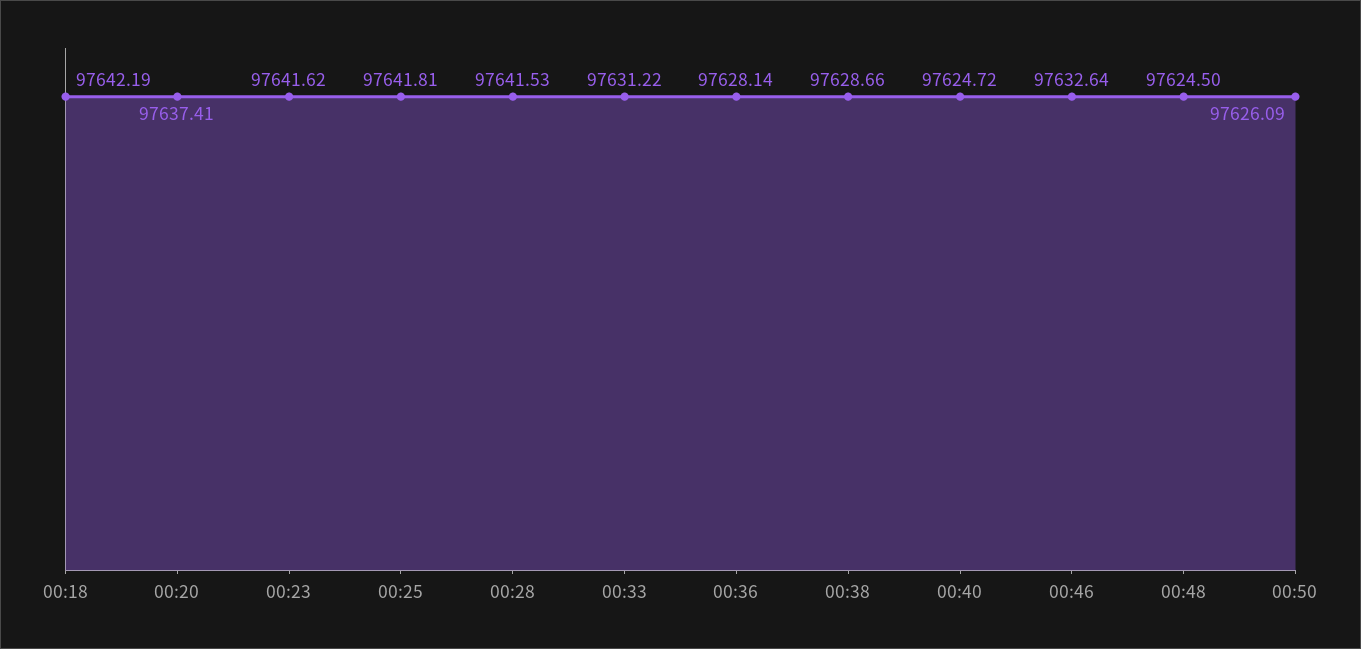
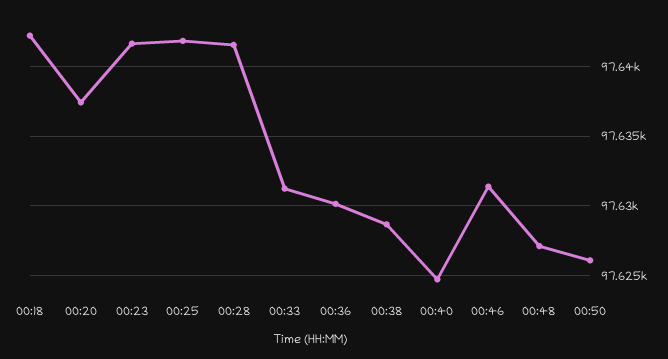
00:36: 97628.14 -> 97630
00:46: 97632.64 -> 97631.5
00:48: 97624.5 -> 97627

